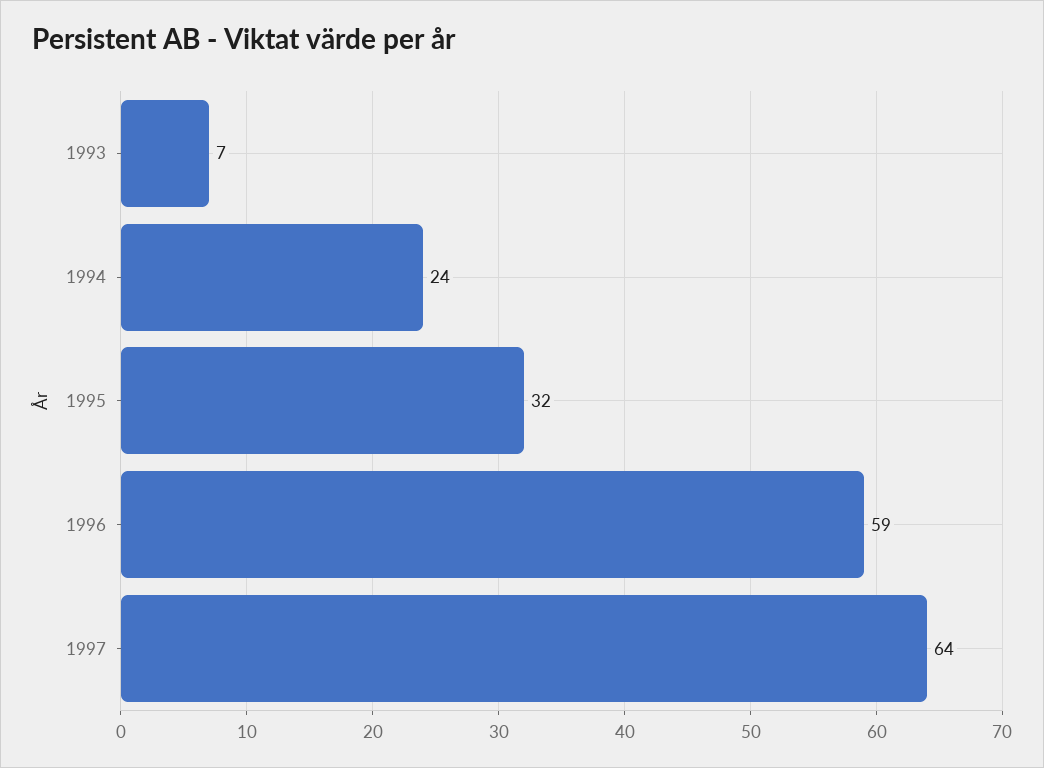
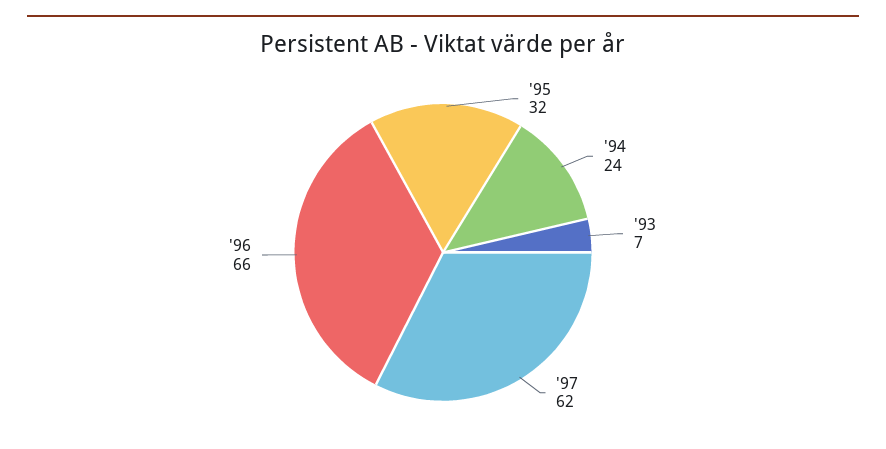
1996: 59 -> 66
1997: 64 -> 62

